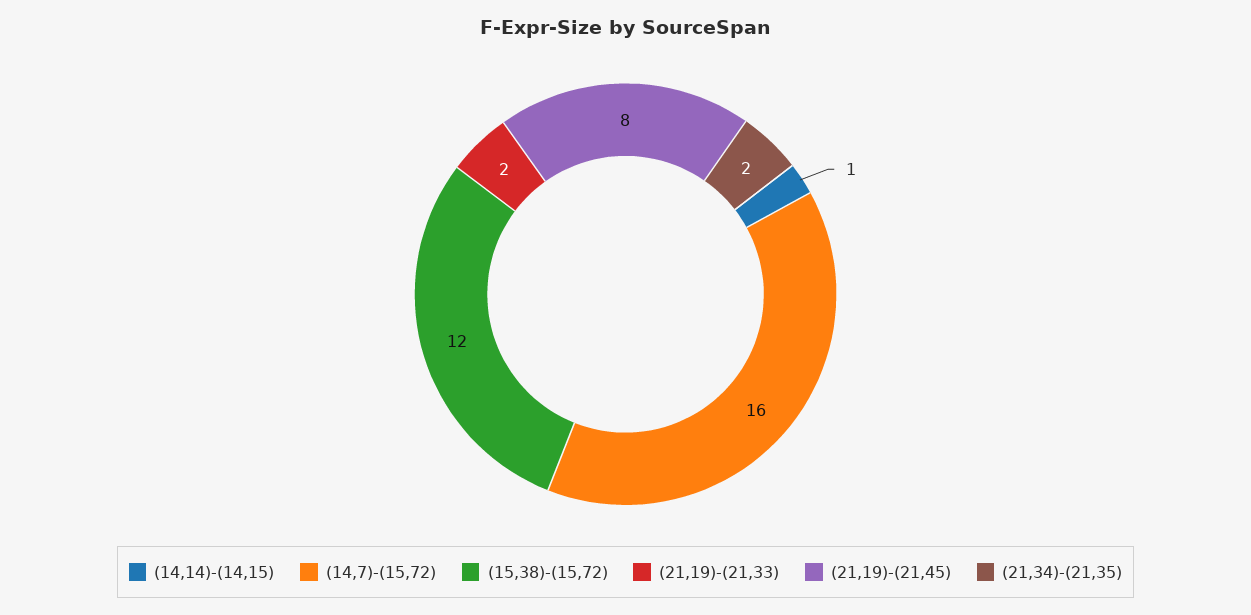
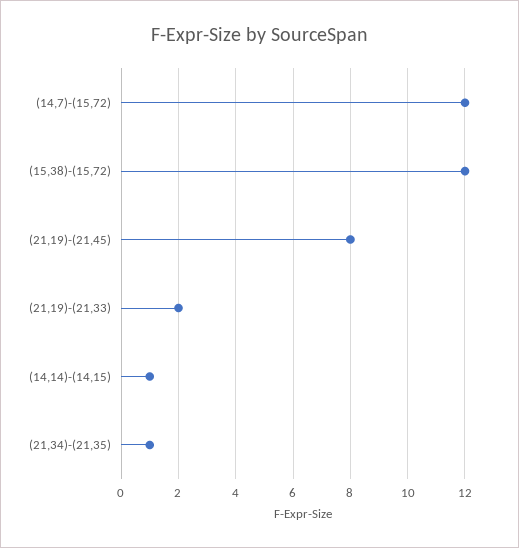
(14,7)-(15,72): 16 -> 12
(21,34)-(21,35): 2 -> 1

